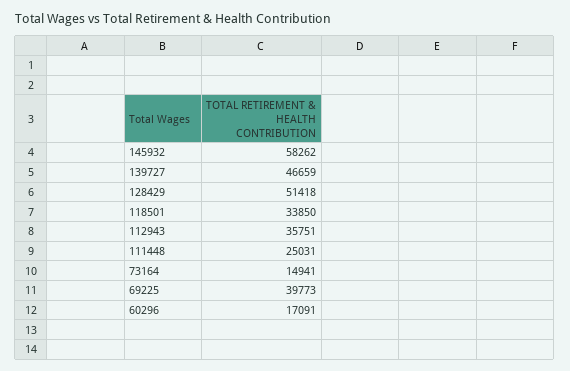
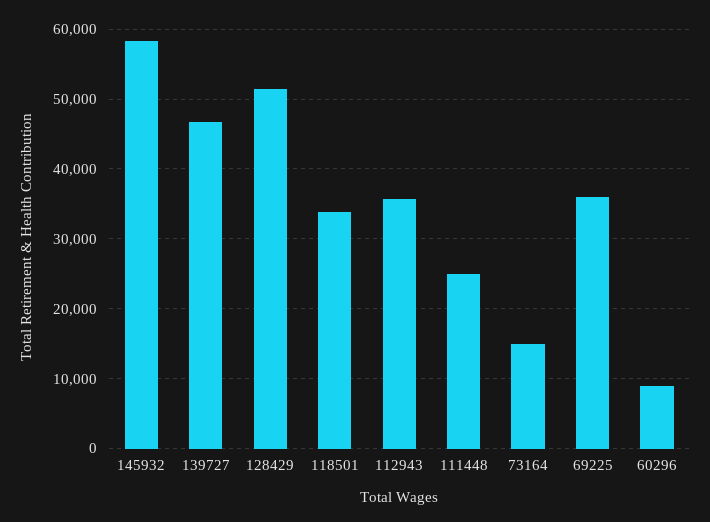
69225: 39773 -> 36000
60296: 17091 -> 9000

